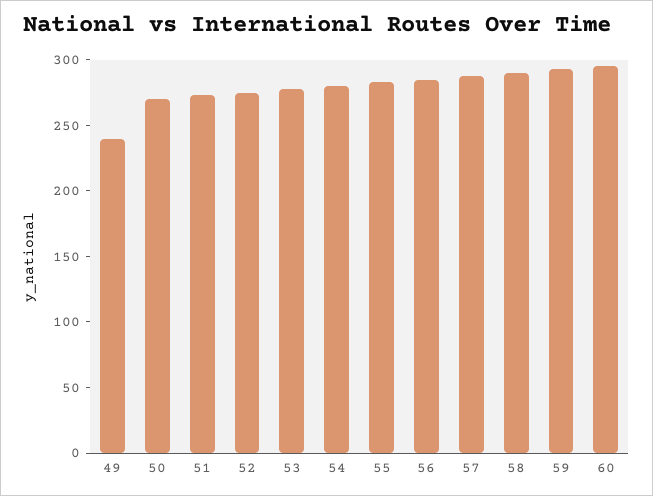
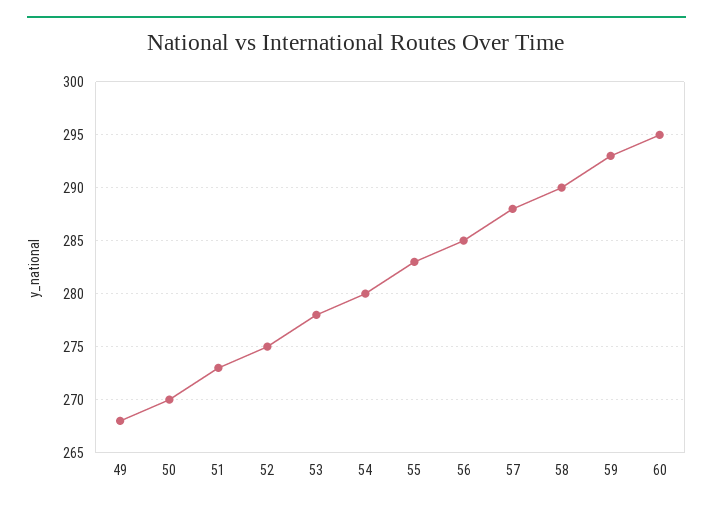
49: 240 -> 268

